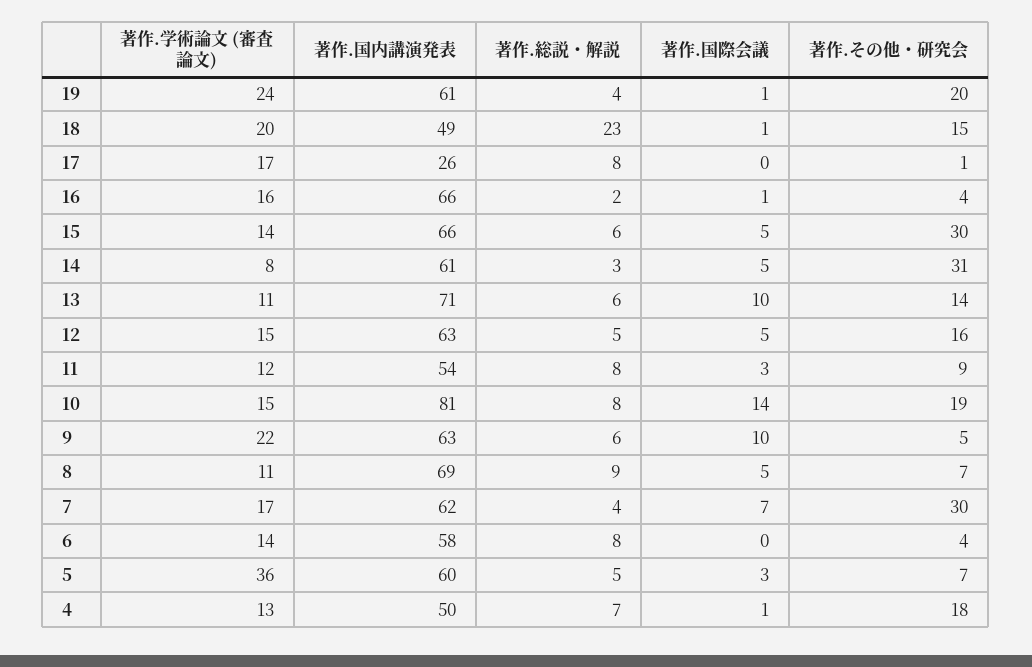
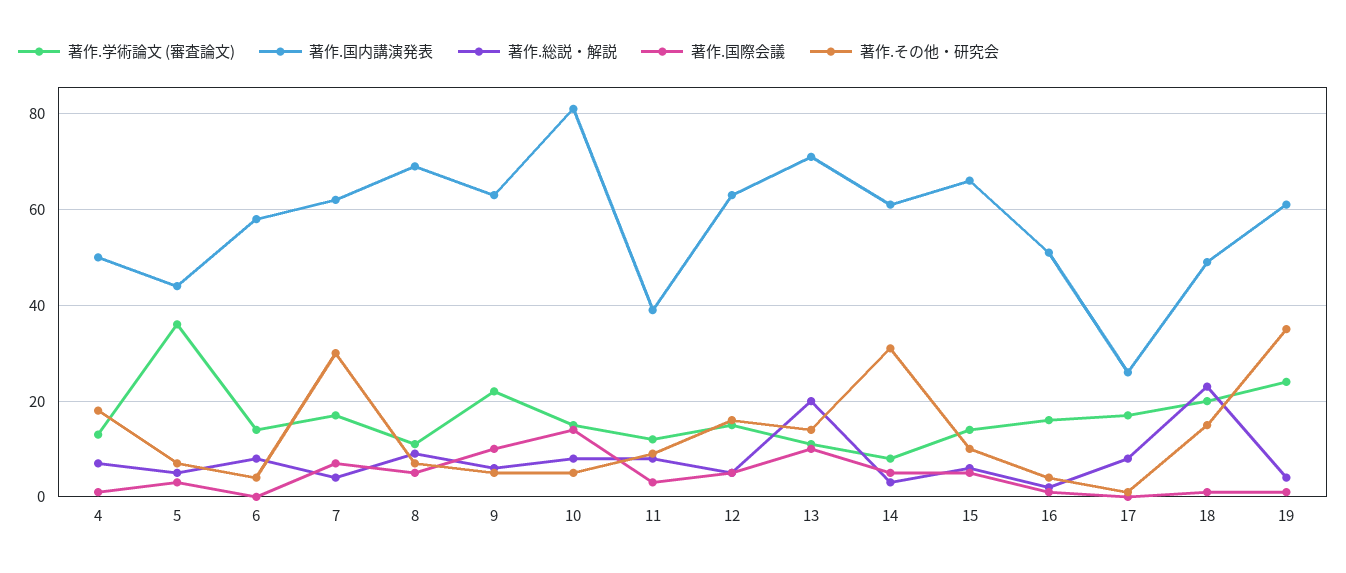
著作.その他・研究会, 19: 20 -> 35
著作.国内講演発表, 16: 66 -> 50
著作.その他・研究会, 15: 30 -> 10
著作.総説・解説, 13: 6 -> 20
著作.国内講演発表, 11: 54 -> 40
著作.その他・研究会, 10: 19 -> 5
著作.国内講演発表, 5: 60 -> 45

